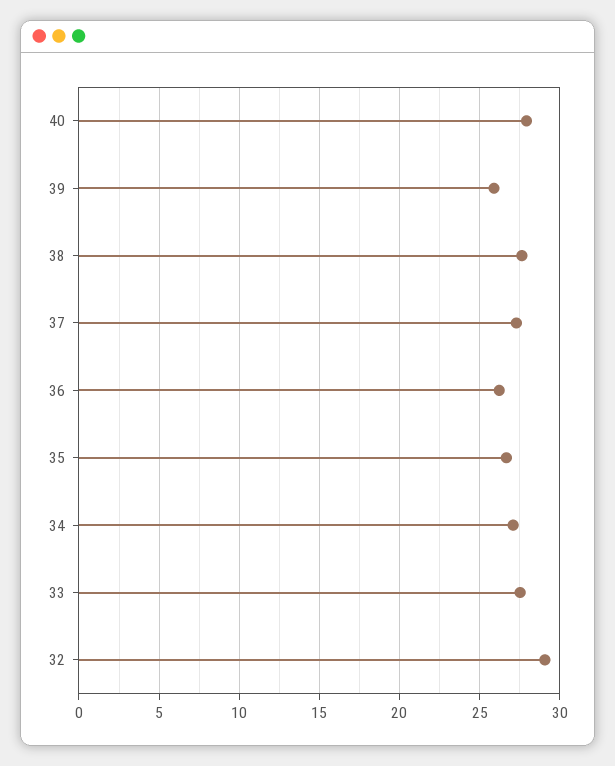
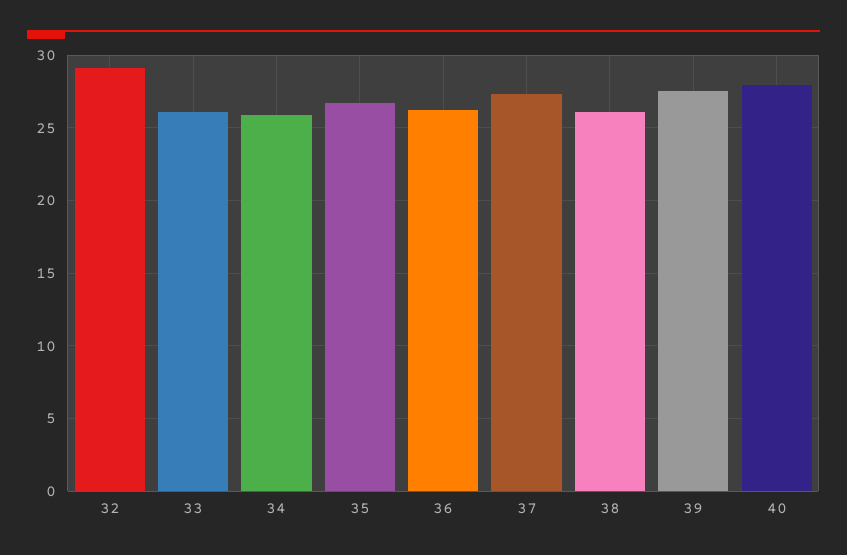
39: 26 -> 27.5
38: 27.5 -> 26
34: 27 -> 26
33: 27.5 -> 26

